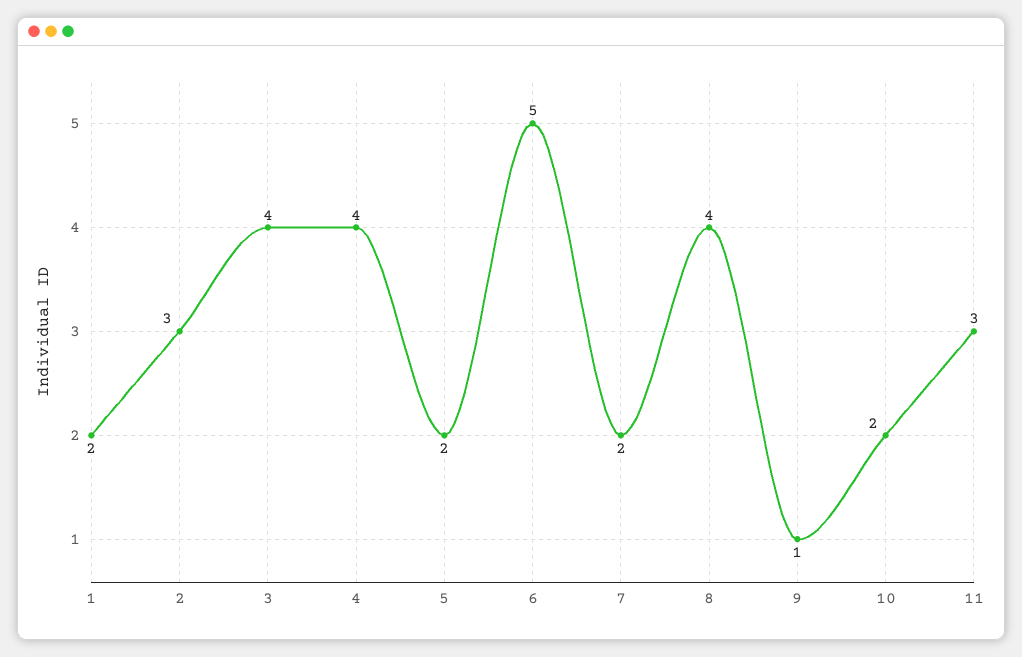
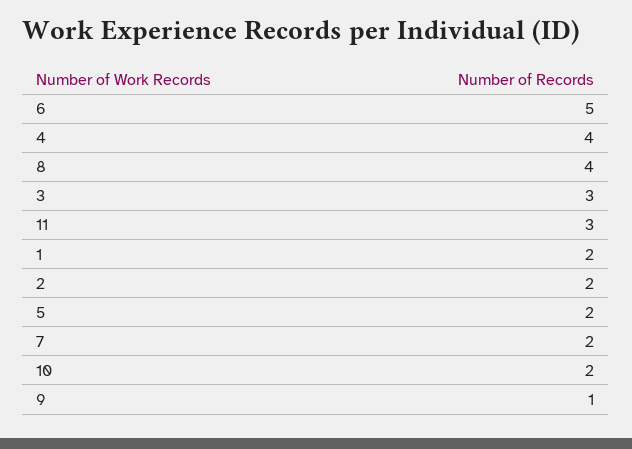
2: 3 -> 2
3: 4 -> 3

